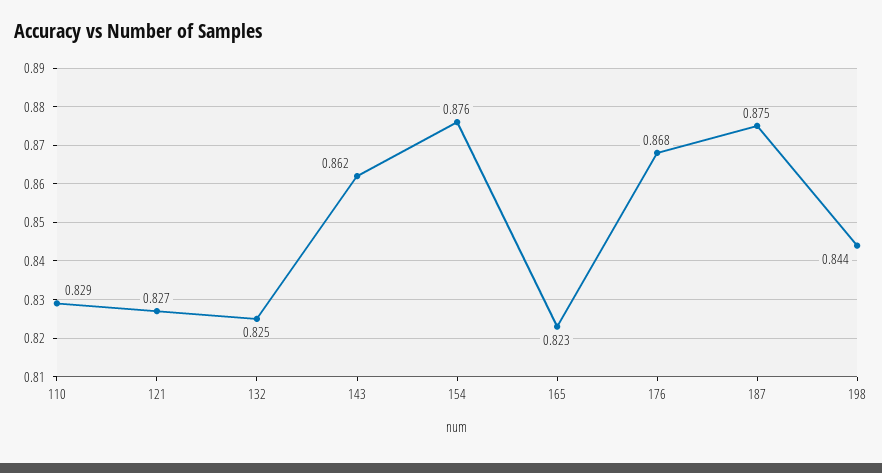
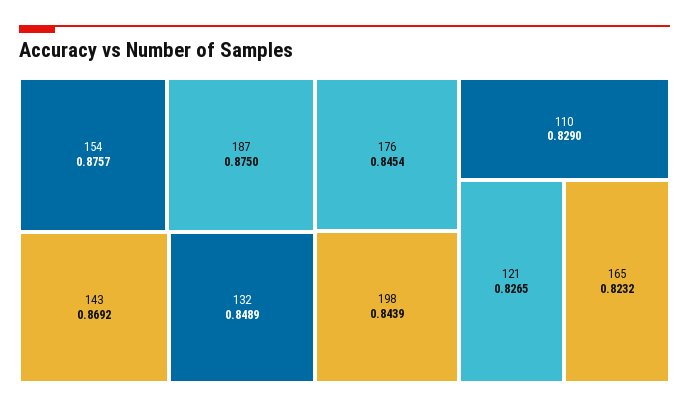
132: 0.825 -> 0.8489
143: 0.862 -> 0.8692
176: 0.868 -> 0.8454

